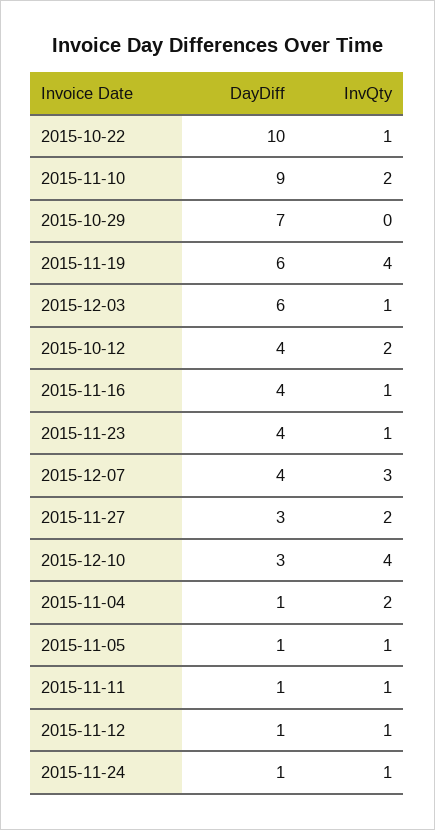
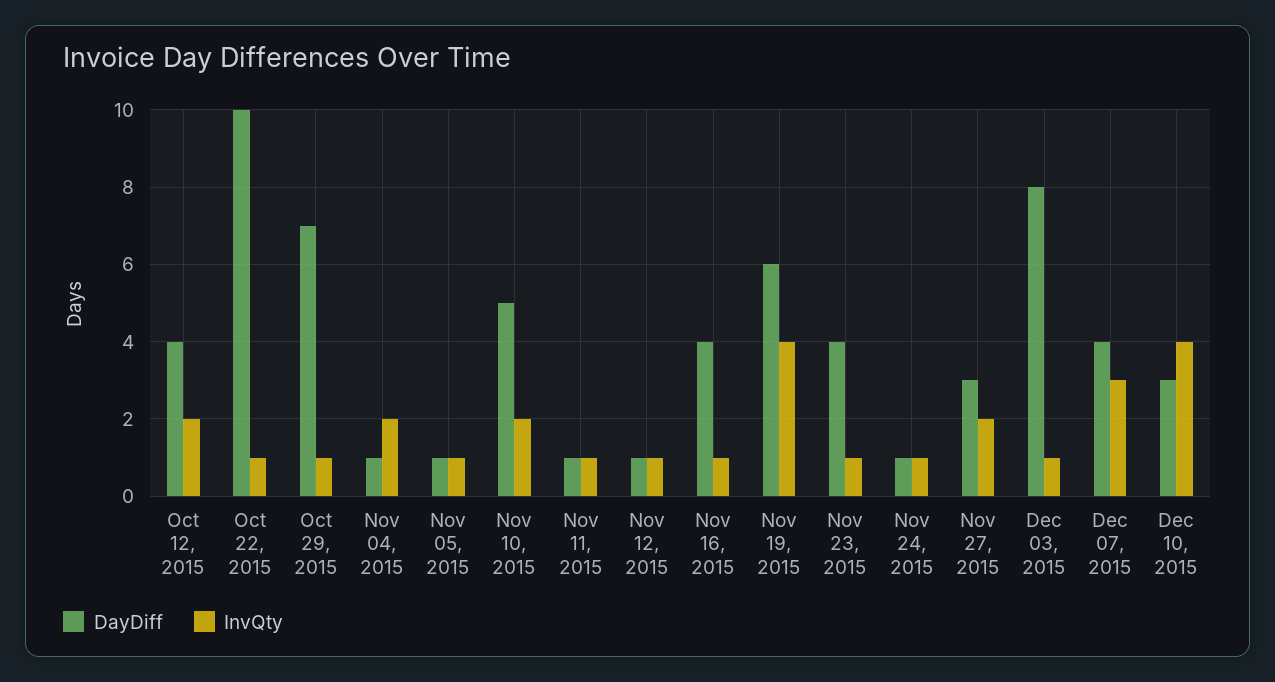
DayDiff, 2015-11-10: 9 -> 5
InvQty, 2015-10-29: 0 -> 1
DayDiff, 2015-12-03: 6 -> 8

